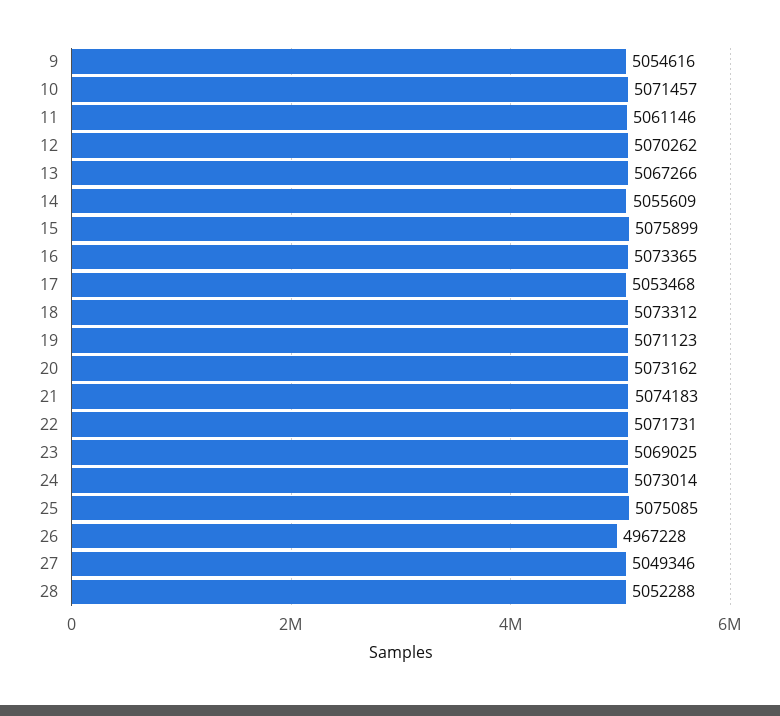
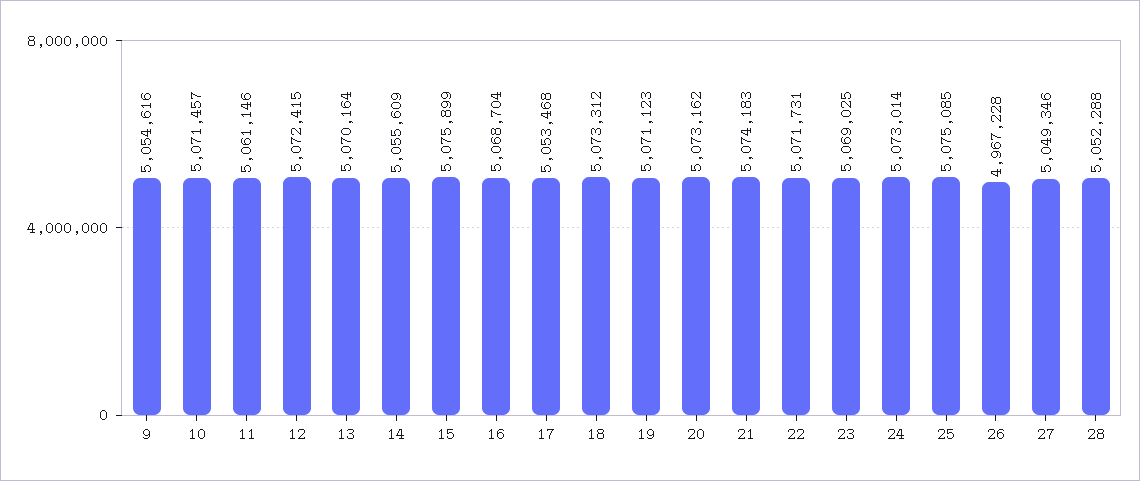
12: 5070262 -> 5072415
13: 5067266 -> 5070164
16: 5073365 -> 5068704

